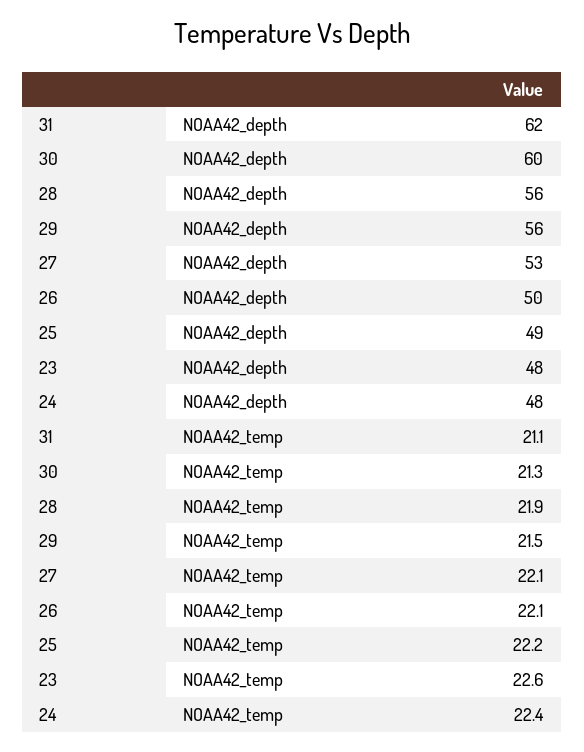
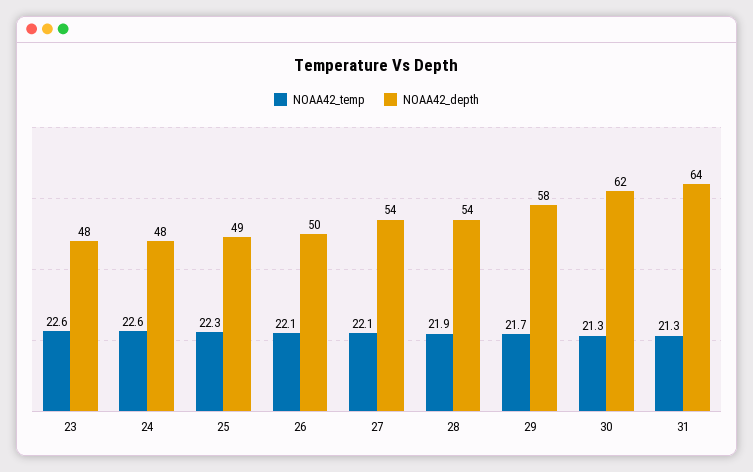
NOAA42_depth, 31: 62 -> 64
NOAA42_depth, 30: 60 -> 62
NOAA42_depth, 28: 56 -> 54
NOAA42_depth, 29: 56 -> 58
NOAA42_depth, 27: 53 -> 54
NOAA42_temp, 31: 21.1 -> 21.3
NOAA42_temp, 29: 21.5 -> 21.7
NOAA42_temp, 25: 22.2 -> 22.3
NOAA42_temp, 24: 22.4 -> 22.6

